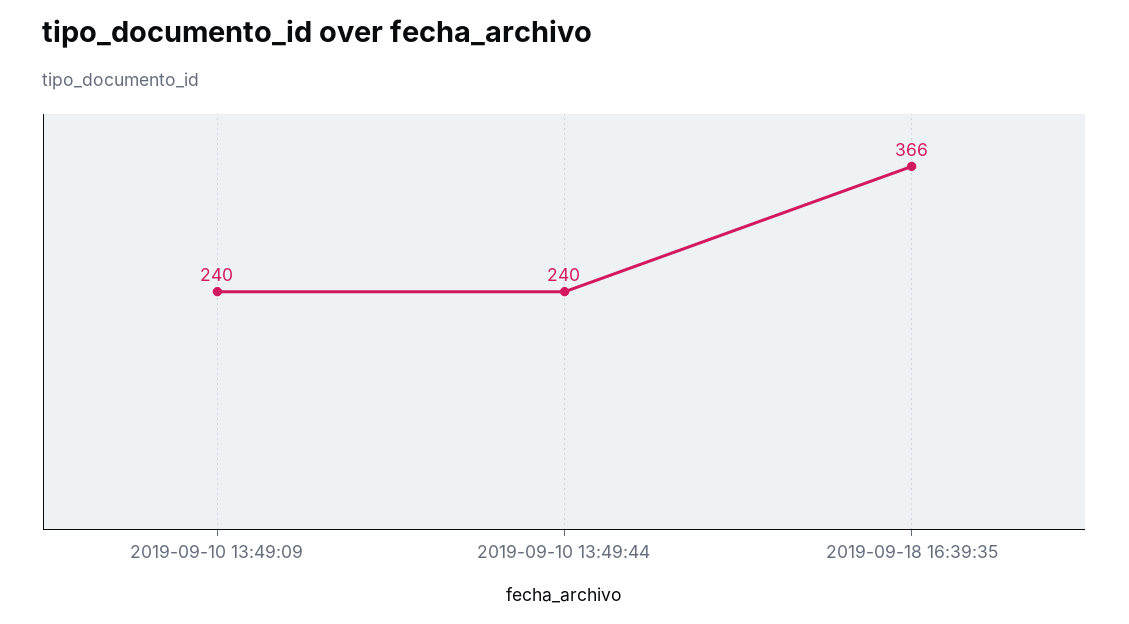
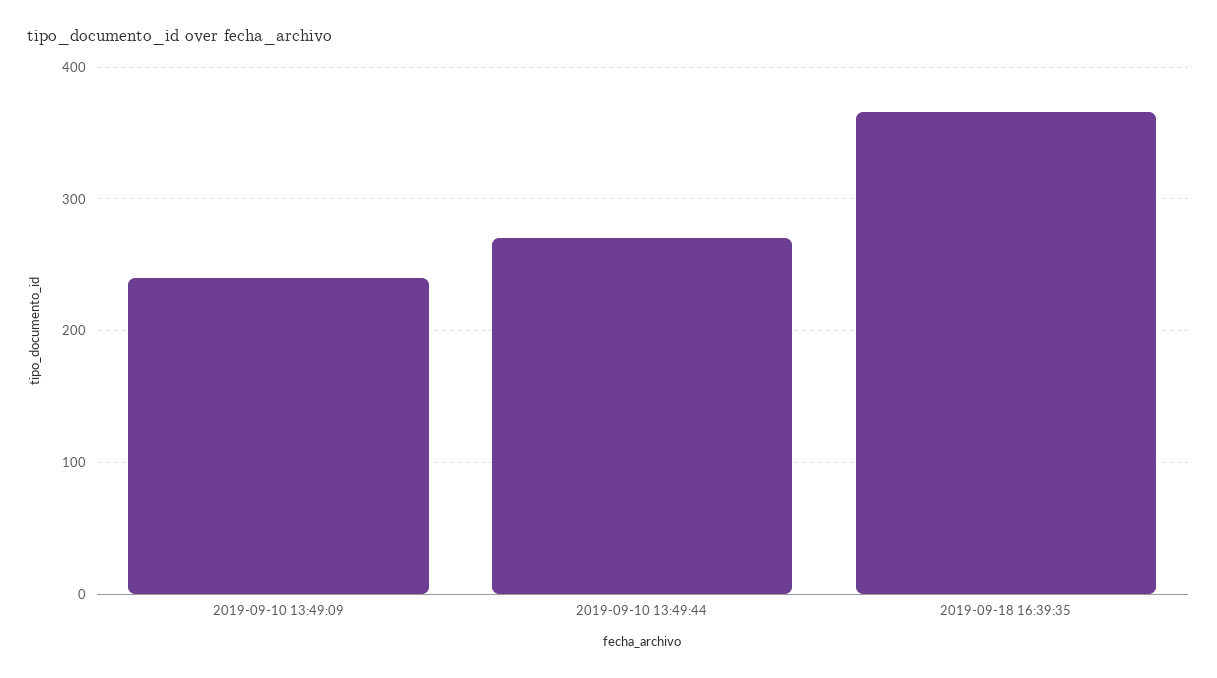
2019-09-10 13:49:44: 240 -> 270

